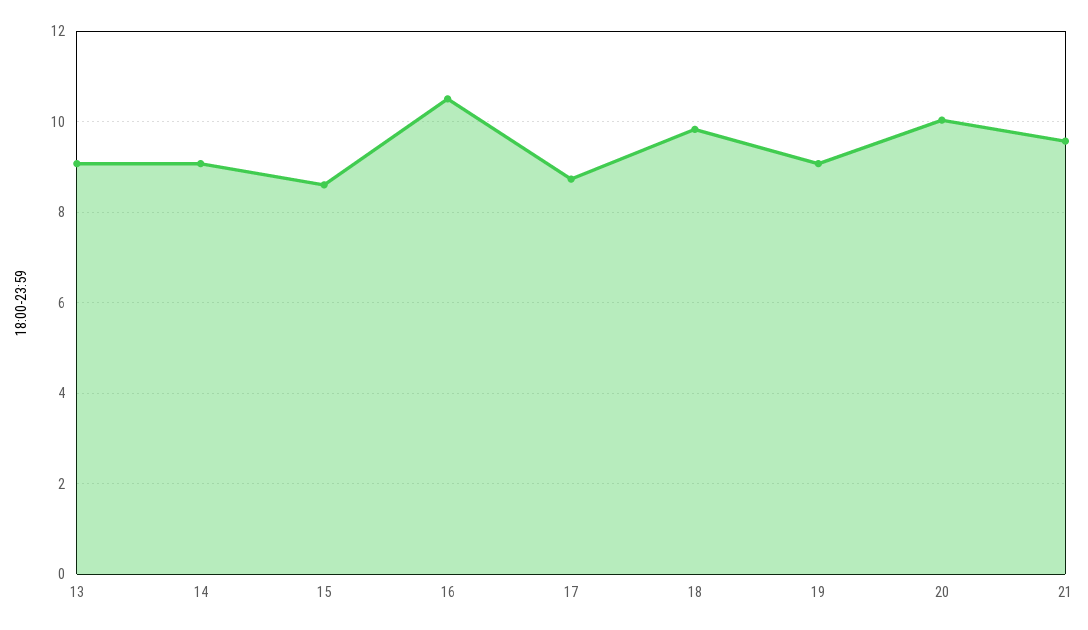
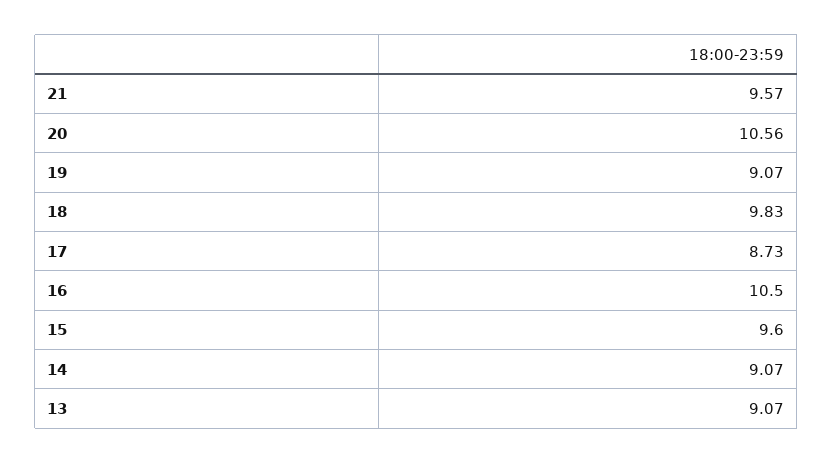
15: 8.6 -> 9.6
20: 10 -> 10.56

